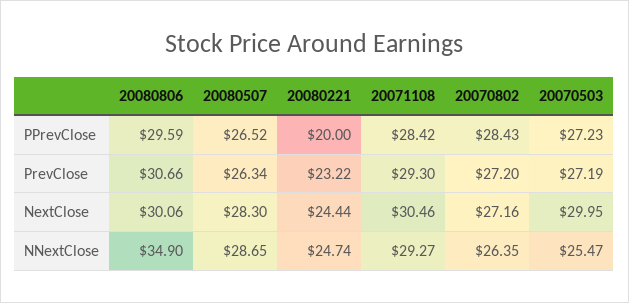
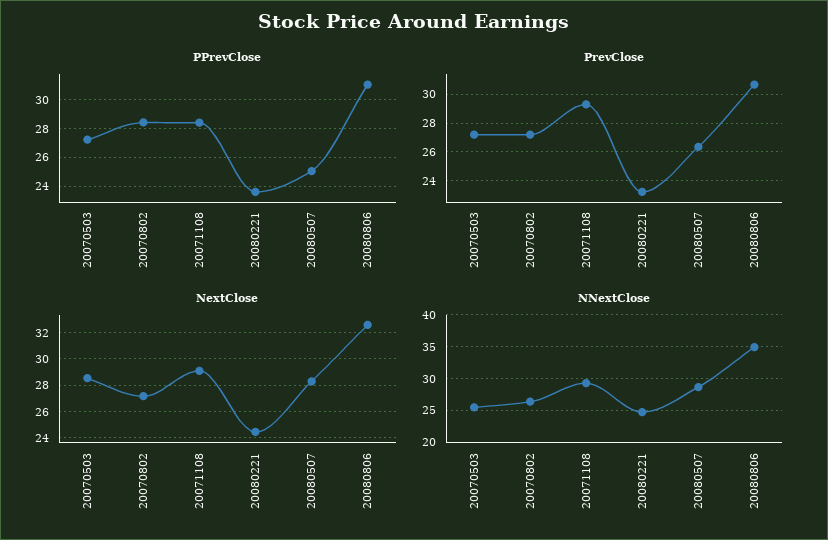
PPrevClose, 20080806: 29.59 -> 31
PPrevClose, 20080507: 26.52 -> 25
PPrevClose, 20080221: 20 -> 23.5
NextClose, 20080806: 30.06 -> 32.5
NextClose, 20071108: 30.46 -> 29
NextClose, 20070503: 29.95 -> 28.5

